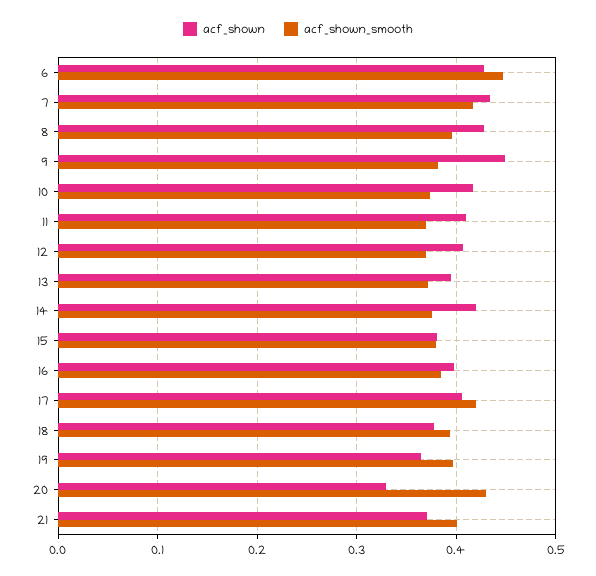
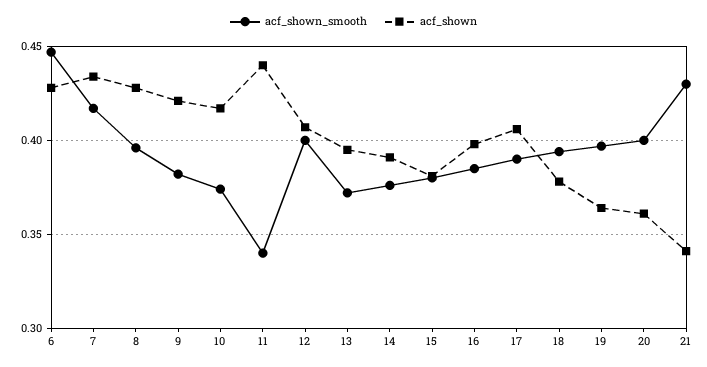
acf_shown, 9: 0.45 -> 0.42
acf_shown, 11: 0.41 -> 0.44
acf_shown_smooth, 11: 0.37 -> 0.34
acf_shown_smooth, 12: 0.37 -> 0.4
acf_shown, 14: 0.42 -> 0.39
acf_shown_smooth, 17: 0.42 -> 0.39
acf_shown, 20: 0.33 -> 0.36
acf_shown_smooth, 20: 0.43 -> 0.4
acf_shown, 21: 0.37 -> 0.34
acf_shown_smooth, 21: 0.4 -> 0.43

